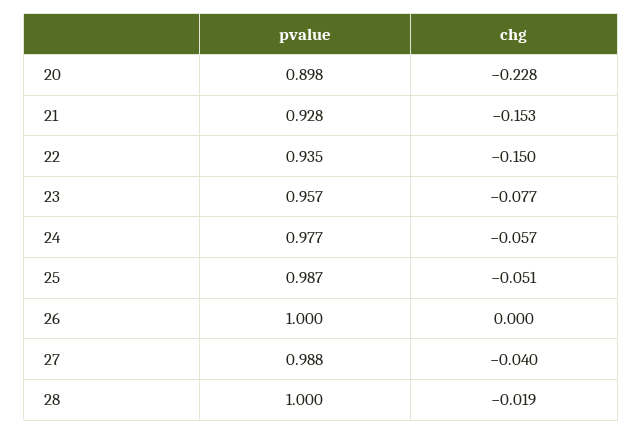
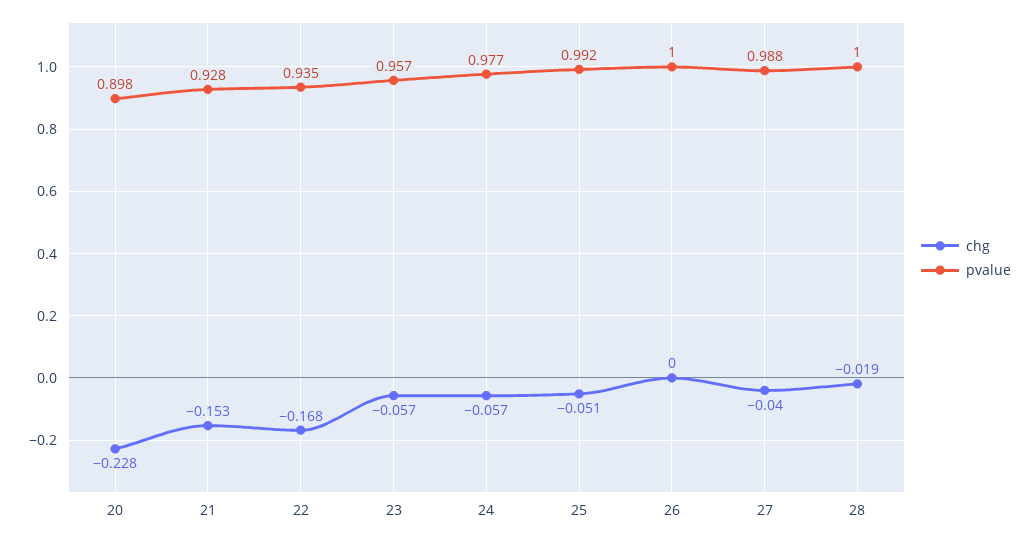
chg, 22: -0.15 -> -0.168
chg, 23: -0.077 -> -0.057
pvalue, 25: 0.987 -> 0.992

